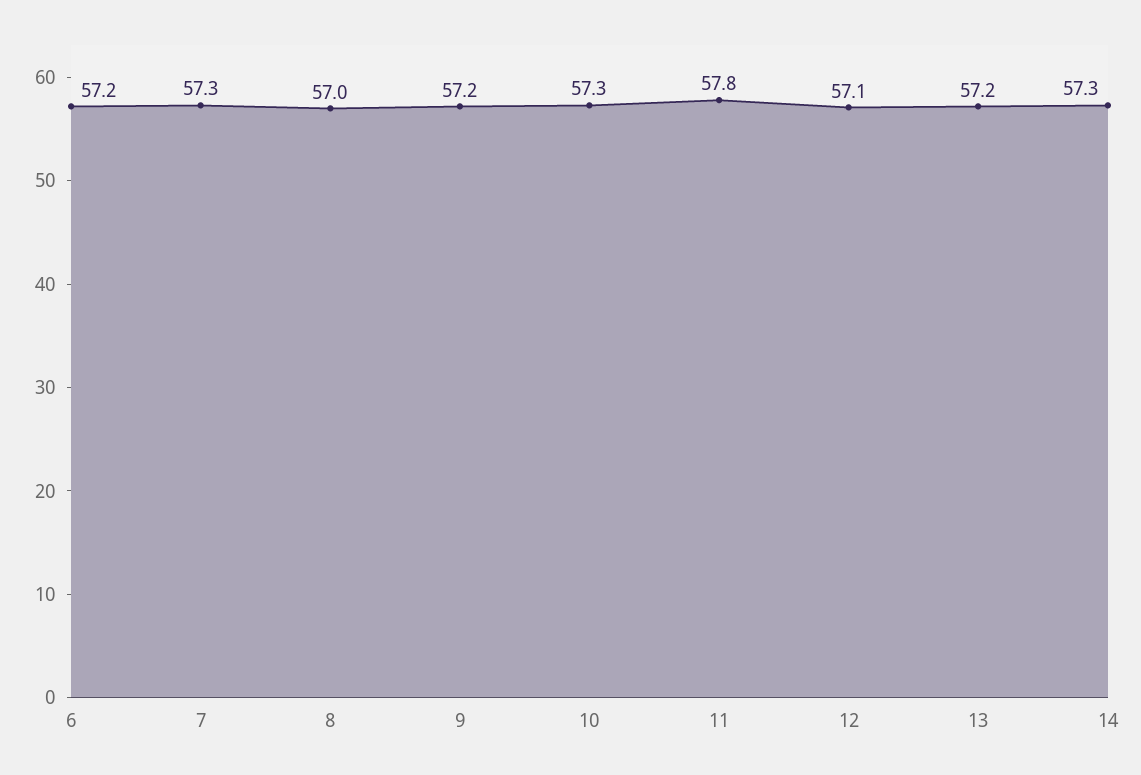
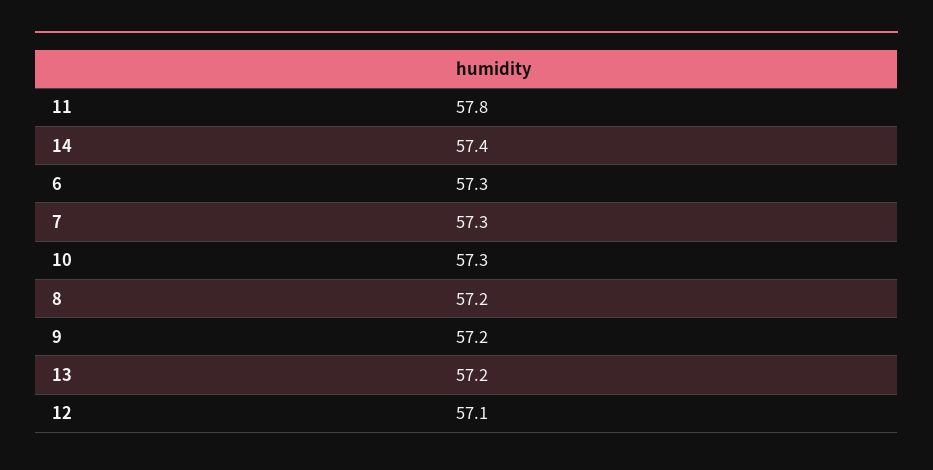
6: 57.2 -> 57.3
8: 57 -> 57.2
14: 57.3 -> 57.4

